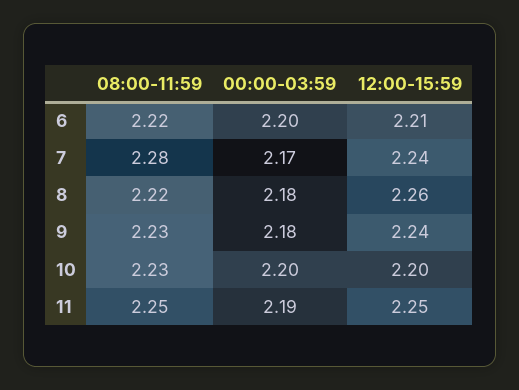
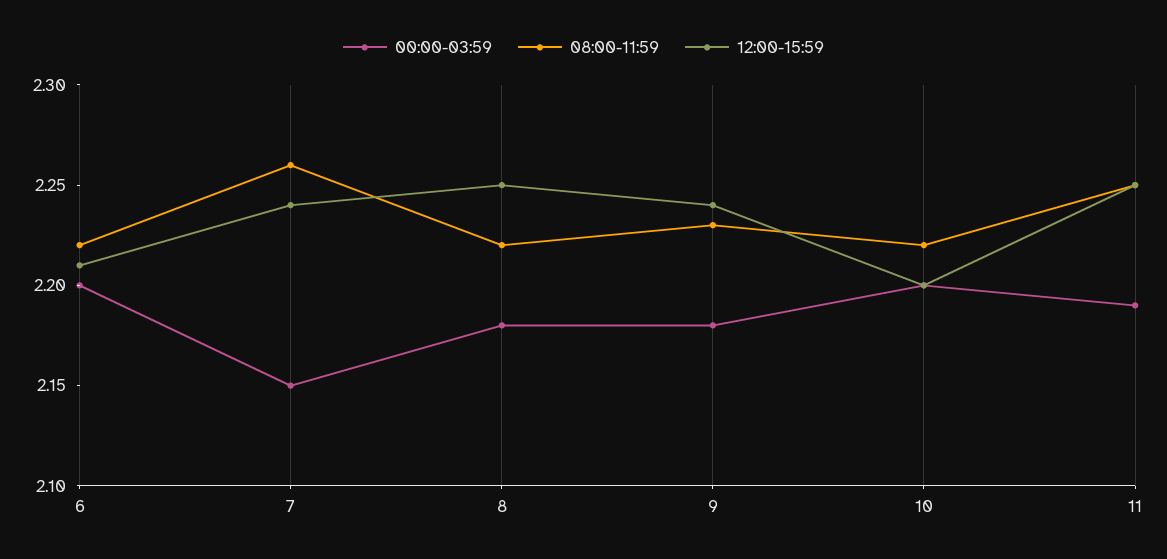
08:00-11:59, 7: 2.28 -> 2.26
00:00-03:59, 7: 2.17 -> 2.15
12:00-15:59, 8: 2.26 -> 2.25
08:00-11:59, 10: 2.23 -> 2.22

